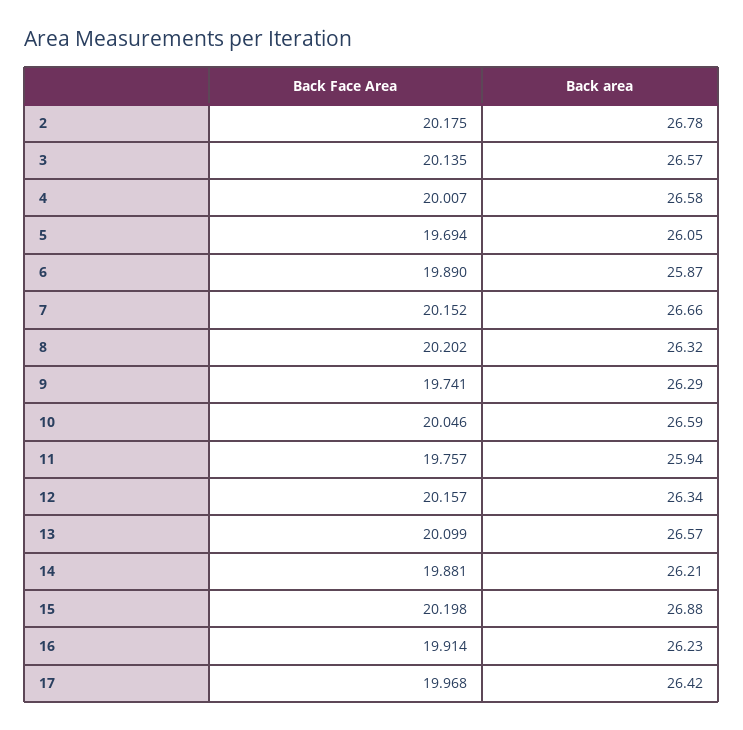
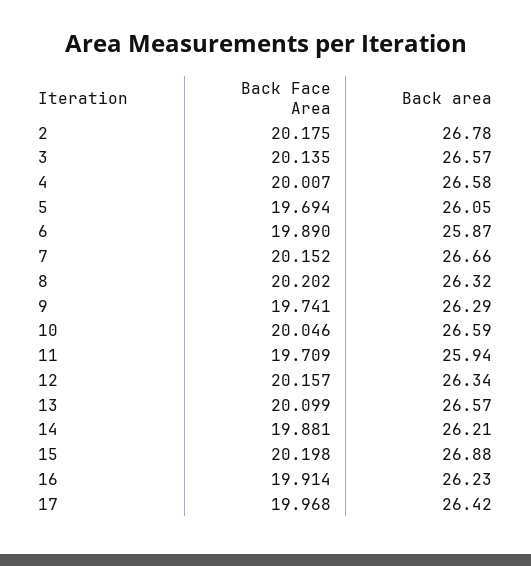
Back Face Area, 11: 19.757 -> 19.709

